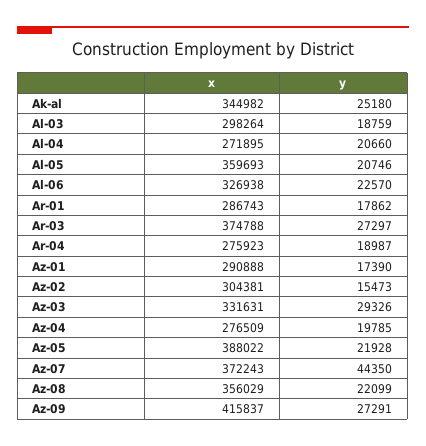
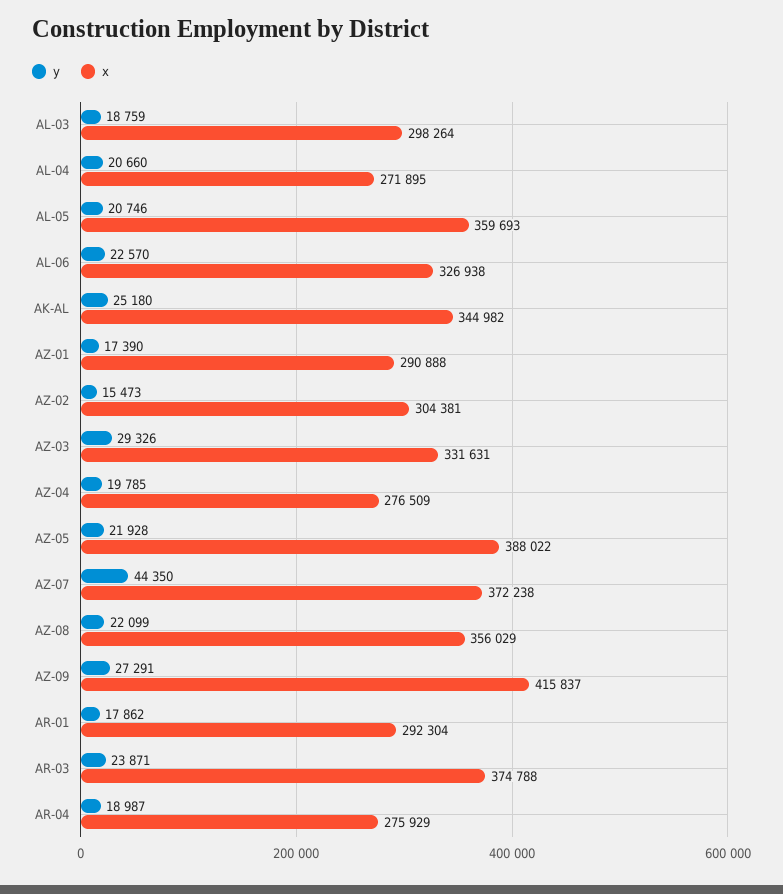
x, Ar-01: 286743 -> 292304
y, Ar-03: 27297 -> 23871
x, Ar-04: 275923 -> 275929
x, Az-07: 372243 -> 372238

